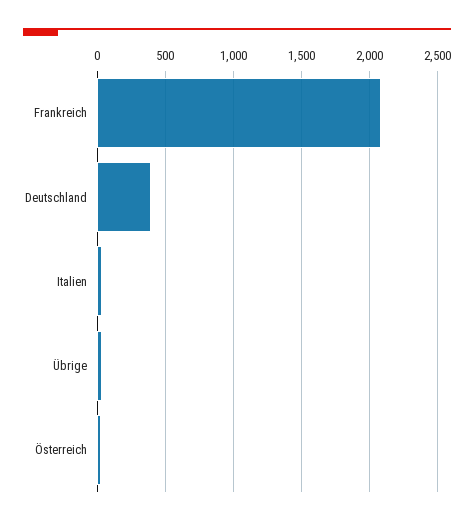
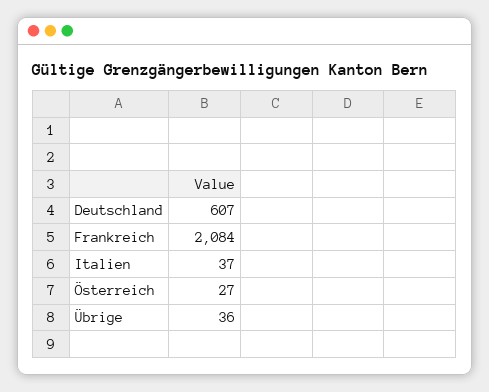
Deutschland: 400 -> 607

